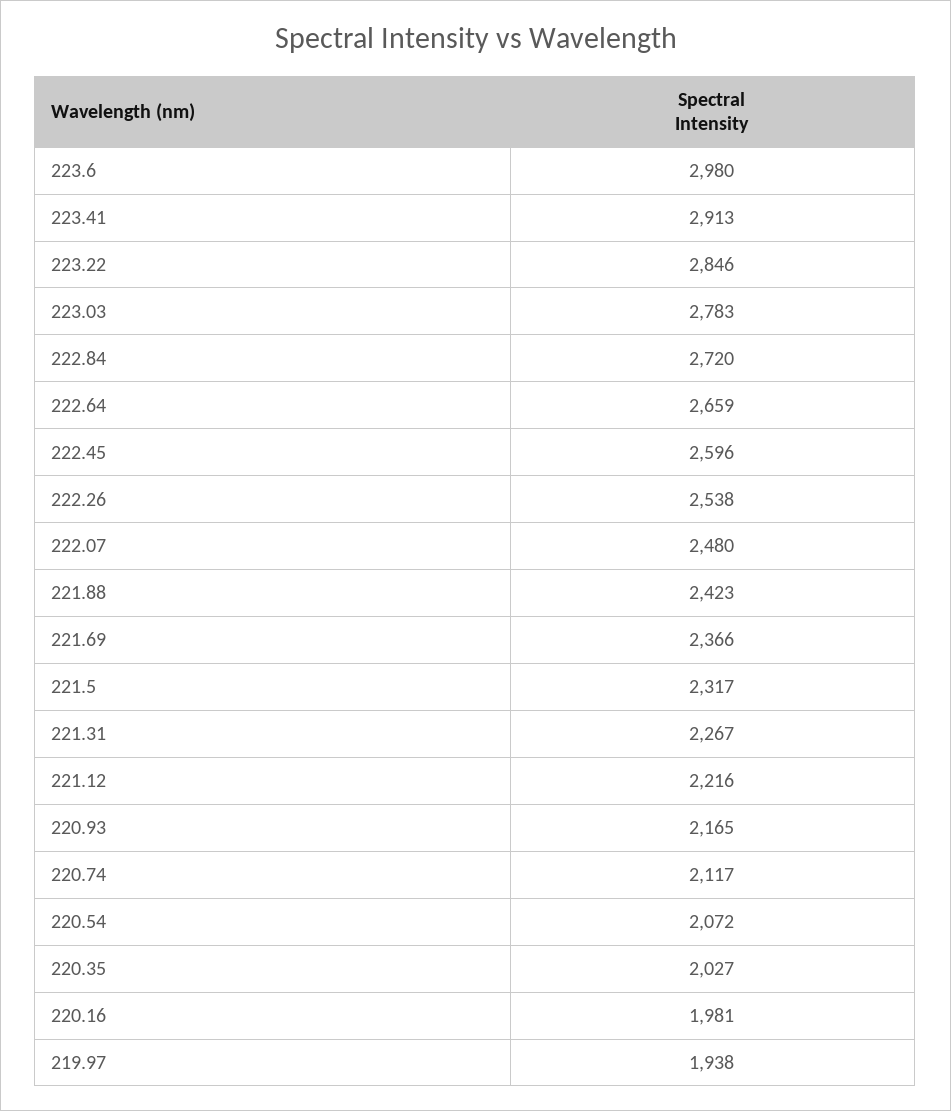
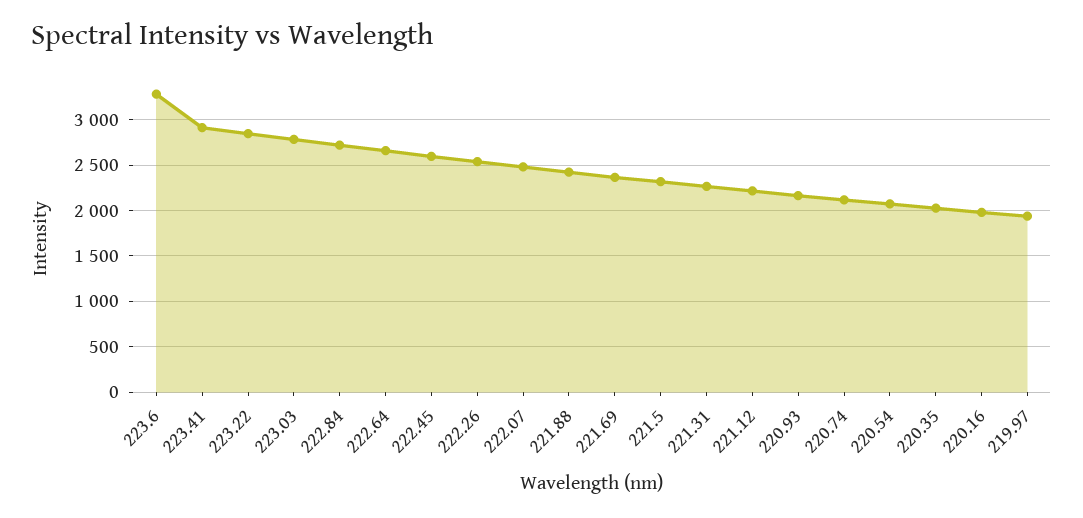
223.6: 2980 -> 3300

